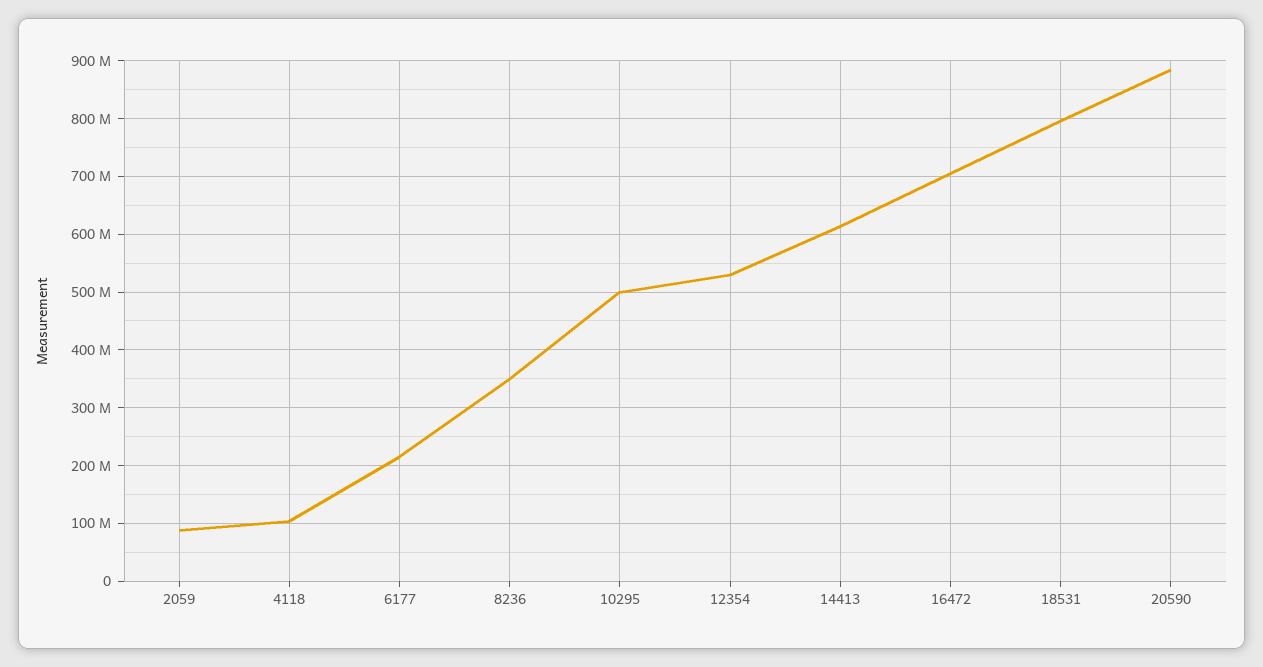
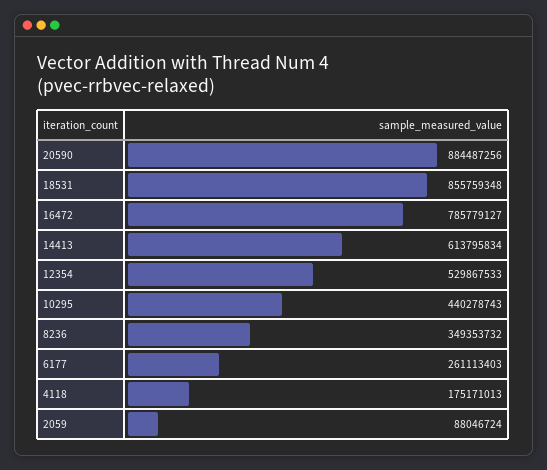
4118: 100000000 -> 175171013
6177: 220000000 -> 261113403
10295: 500000000 -> 440278743
16472: 700000000 -> 785779127
18531: 800000000 -> 855759348

